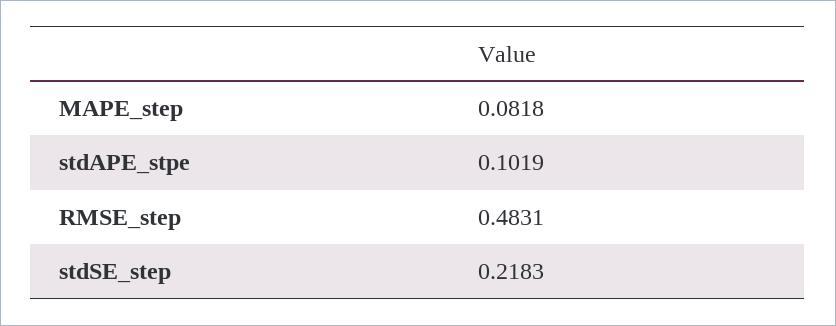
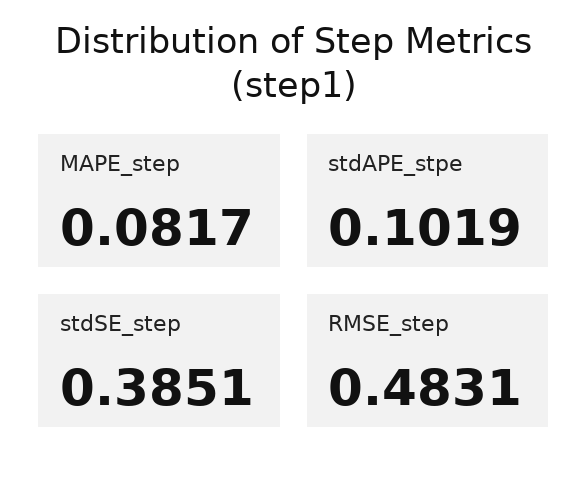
MAPE_step: 0.0818 -> 0.0817
stdSE_step: 0.2183 -> 0.3851

